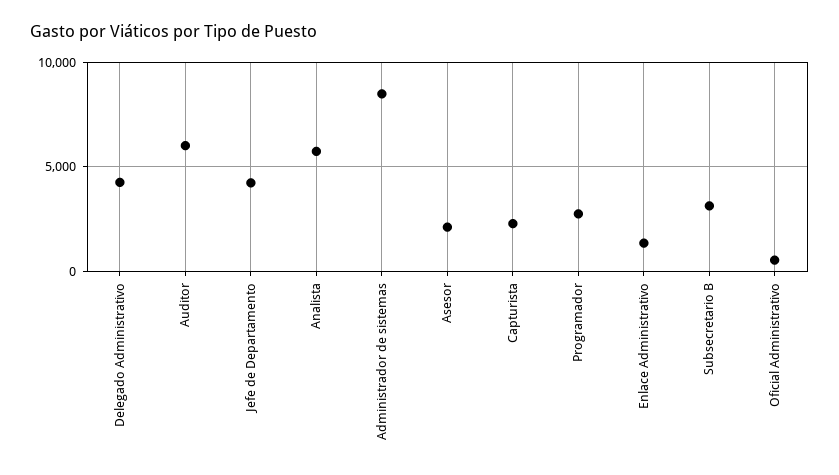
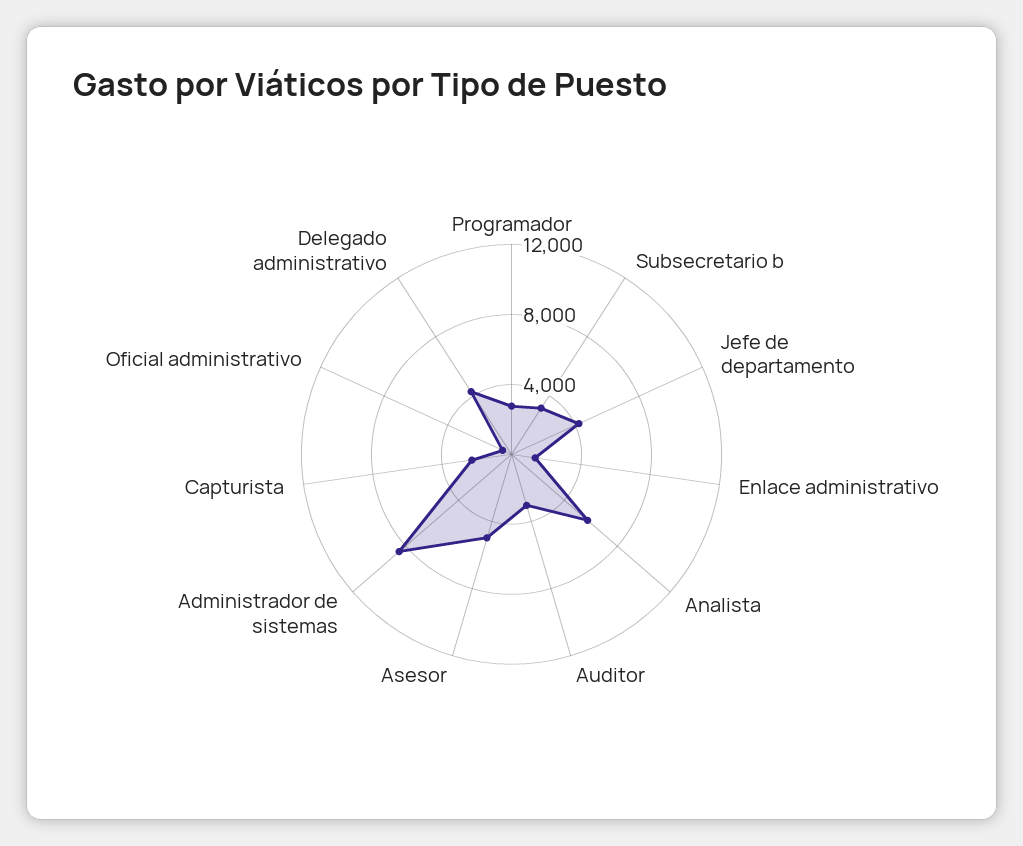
Auditor: 6000 -> 3000
Asesor: 2000 -> 5000

